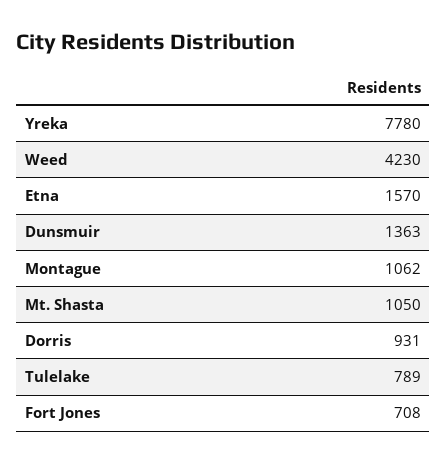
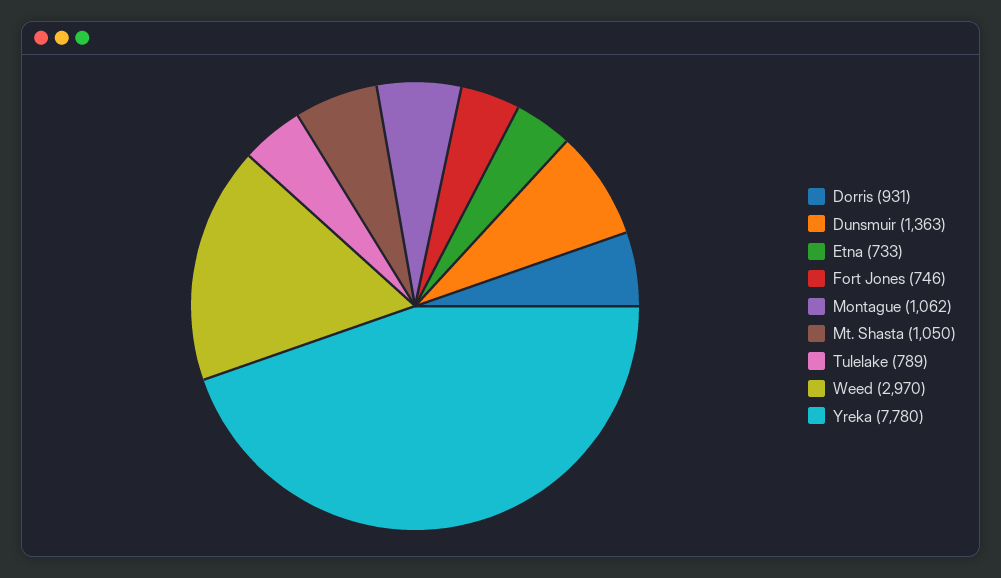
Weed: 4230 -> 2970
Etna: 1570 -> 733
Fort Jones: 708 -> 746

